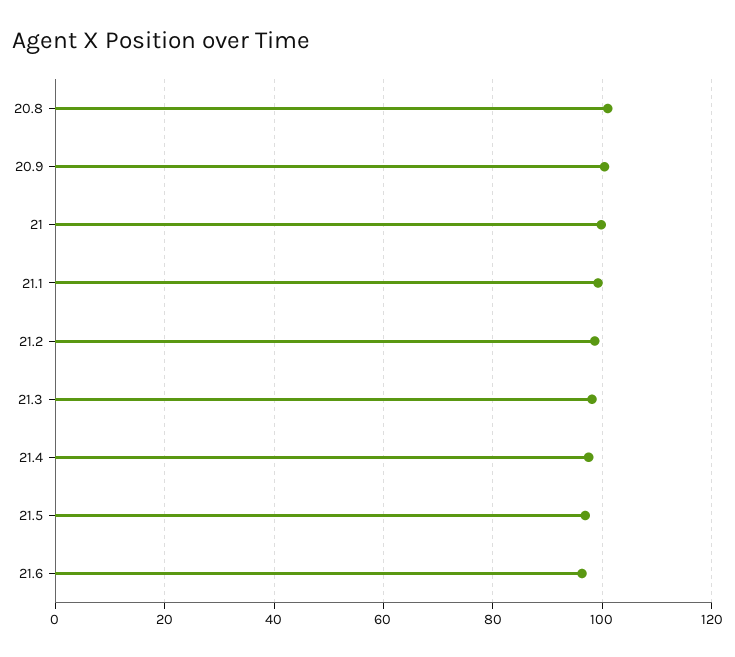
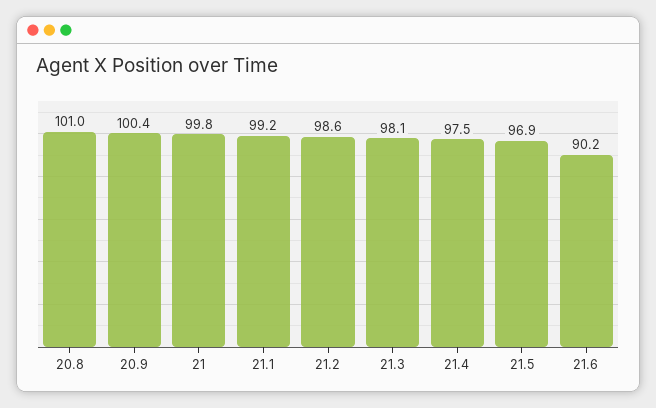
21.6: 96 -> 90.2

